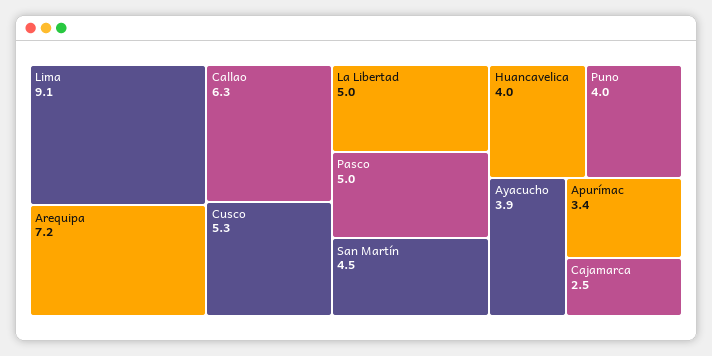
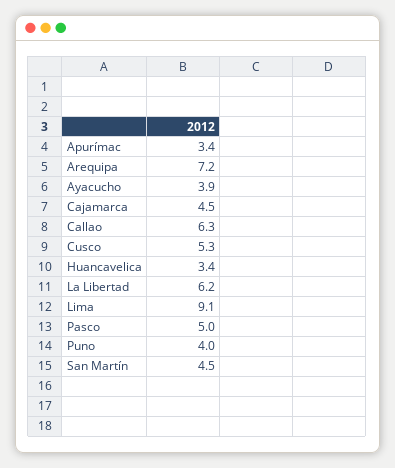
La Libertad: 5 -> 6.2
Huancavelica: 4 -> 3.4
Cajamarca: 2.5 -> 4.5

